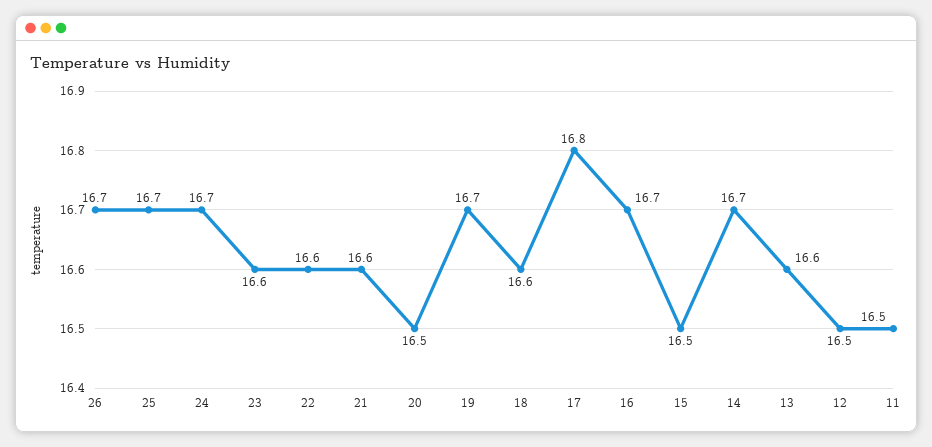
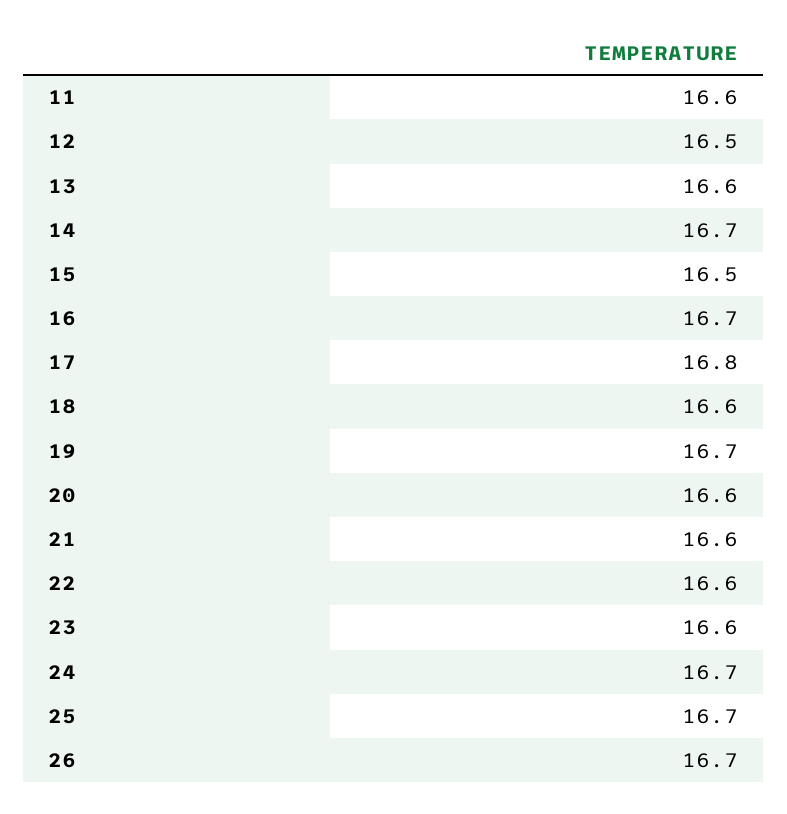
20: 16.5 -> 16.6
11: 16.5 -> 16.6

